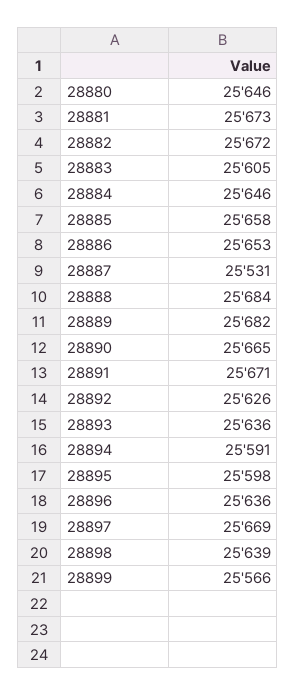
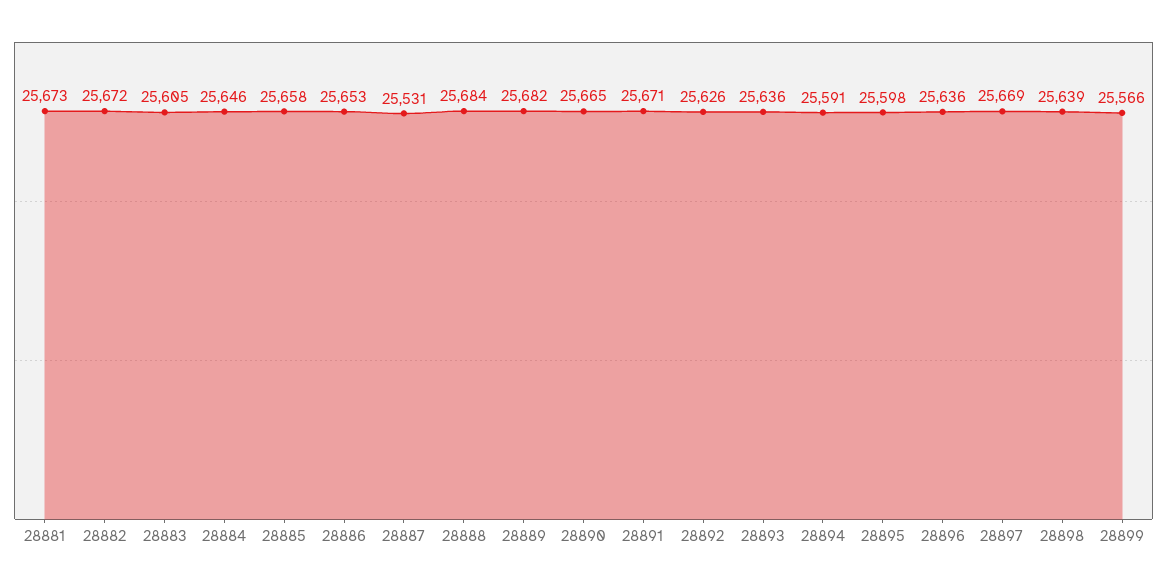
28880: 25646 -> none

